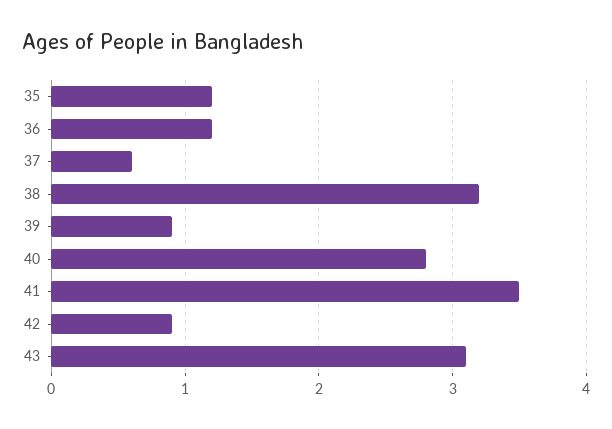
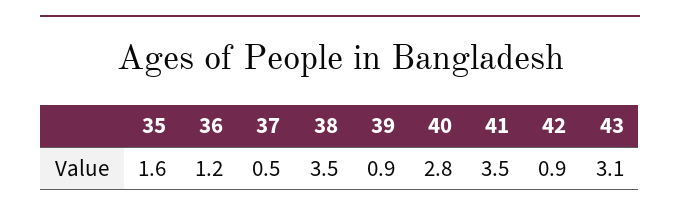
35: 1.2 -> 1.6
37: 0.6 -> 0.5
38: 3.2 -> 3.5

